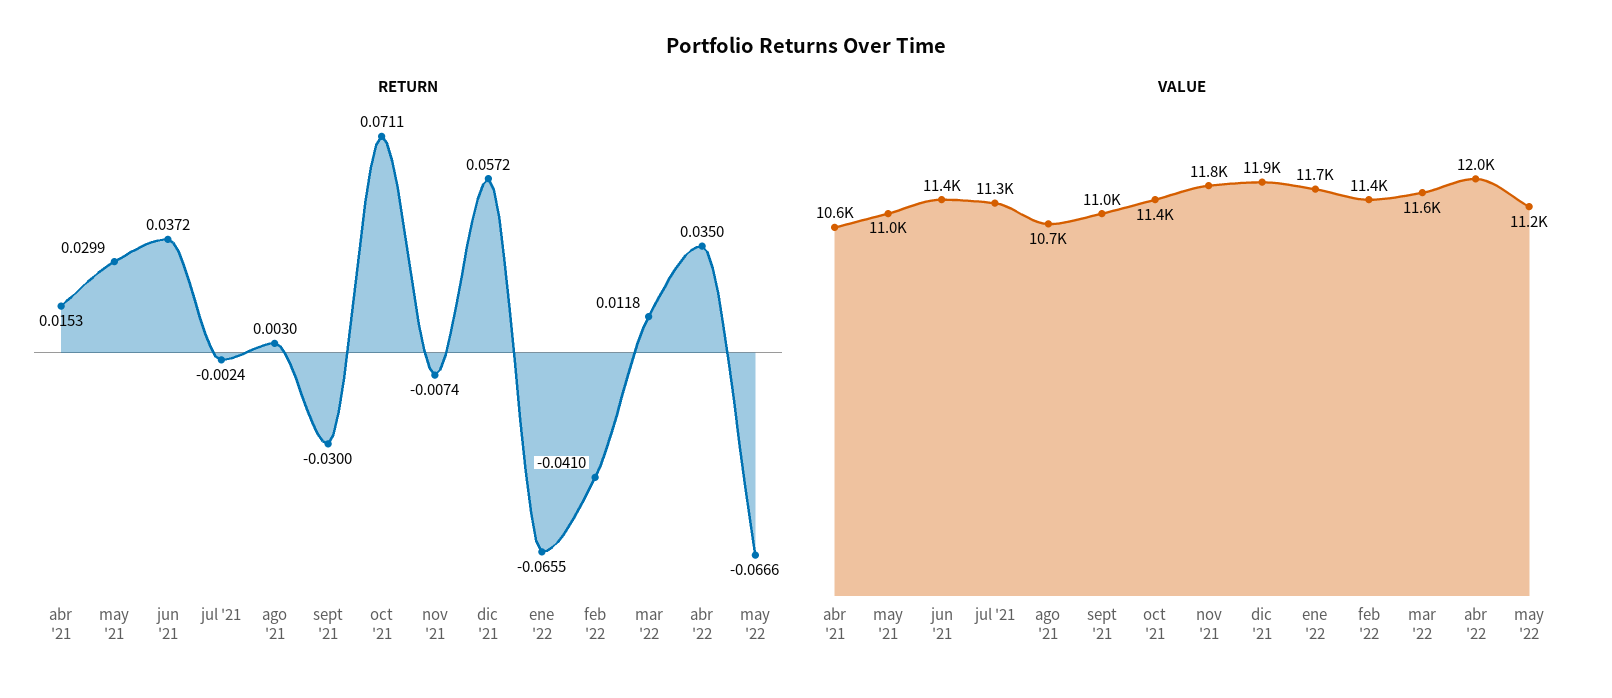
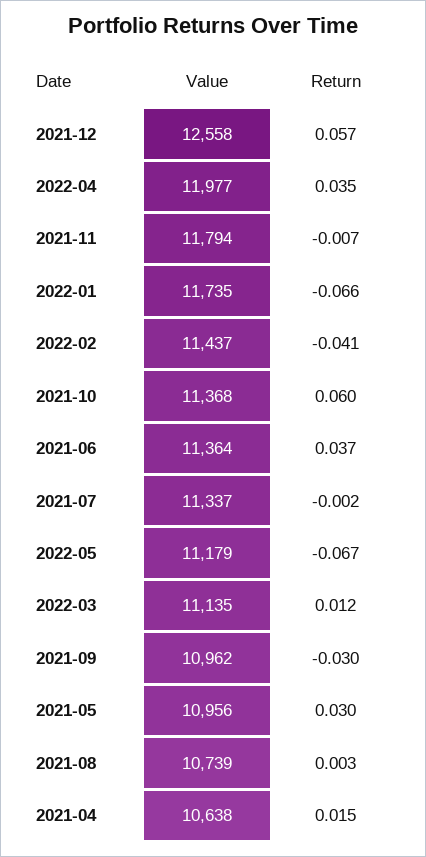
RETURN, oct '21: 0.0711 -> 0.06
VALUE, dic '21: 11900 -> 12558
VALUE, mar '22: 11600 -> 11135

